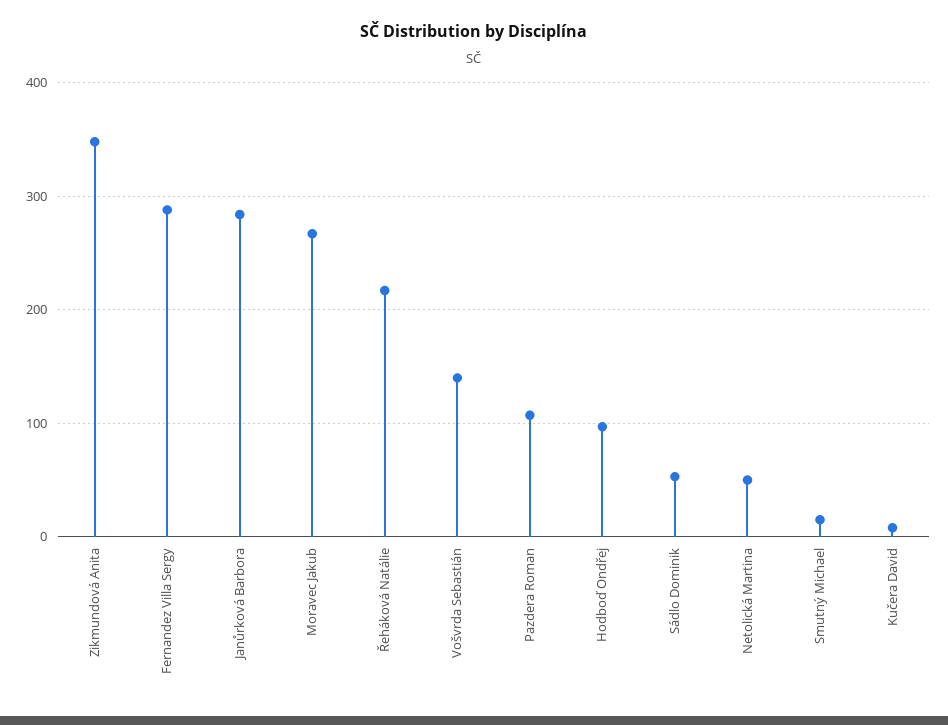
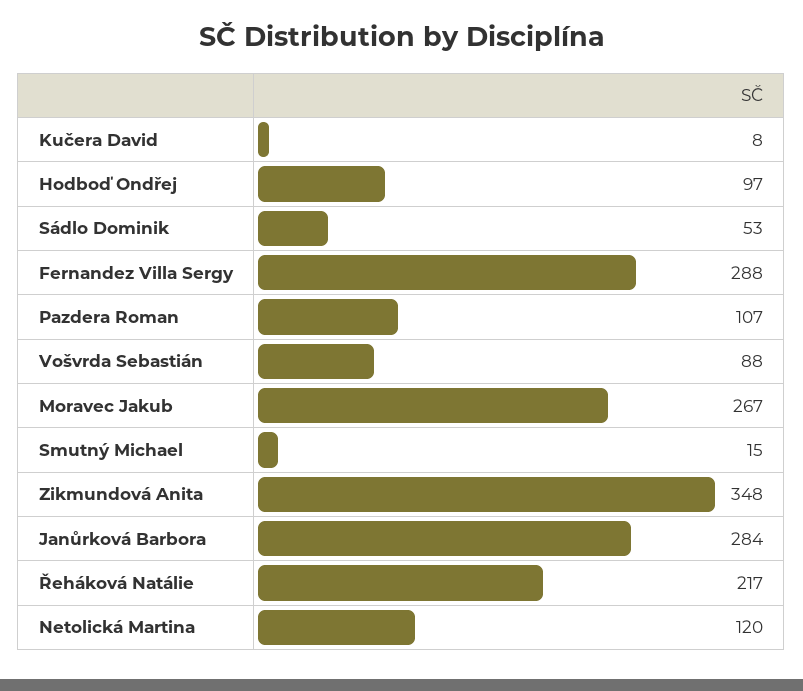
Vošvrda Sebastián: 140 -> 88
Netolická Martina: 50 -> 120

